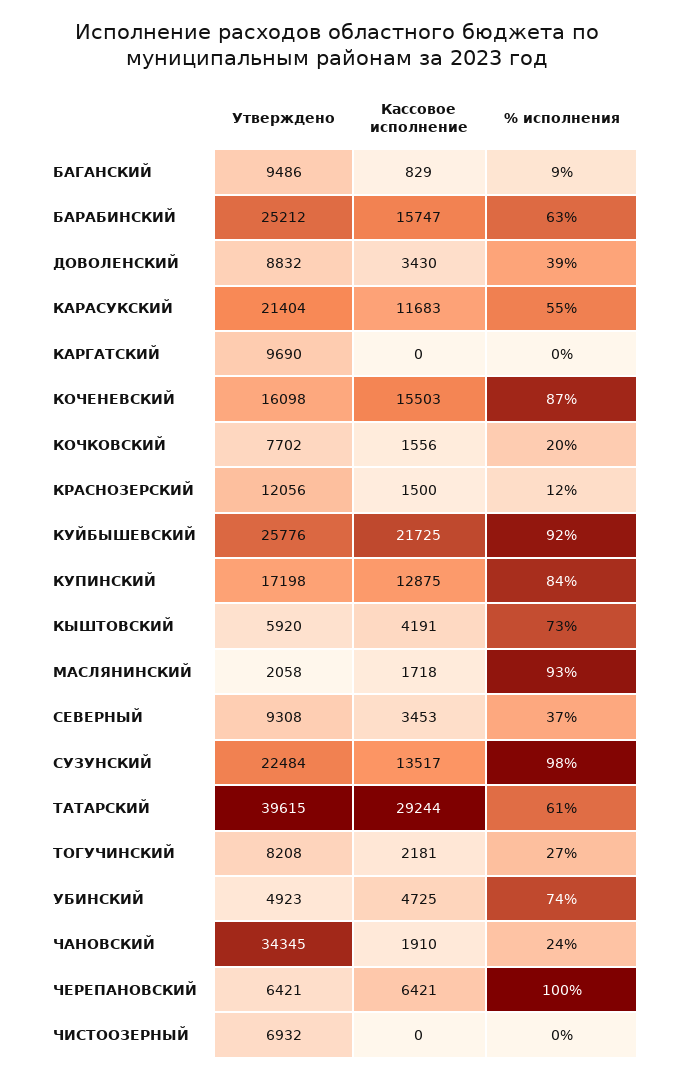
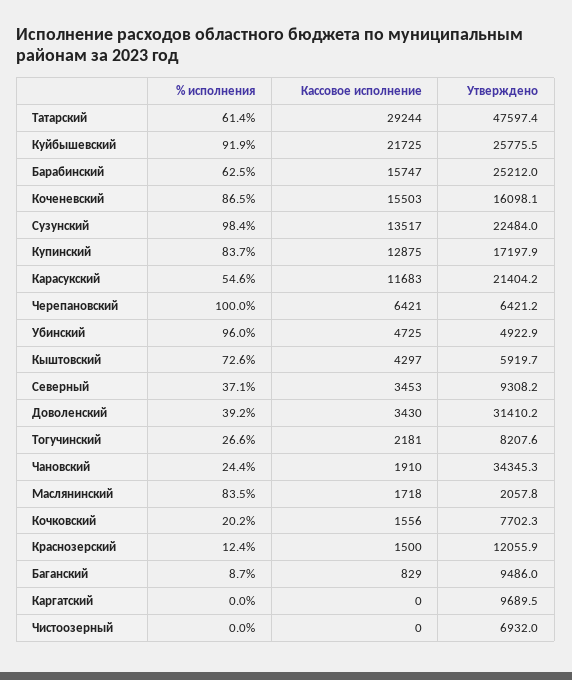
Утверждено, ДОВОЛЕНСКИЙ: 8832 -> 31410.2
Кассовое исполнение, КЫШТОВСКИЙ: 4191 -> 4297
% исполнения, МАСЛЯНИНСКИЙ: 93 -> 83.5
Утверждено, ТАТАРСКИЙ: 39615 -> 47597.4
% исполнения, УБИНСКИЙ: 74 -> 96

